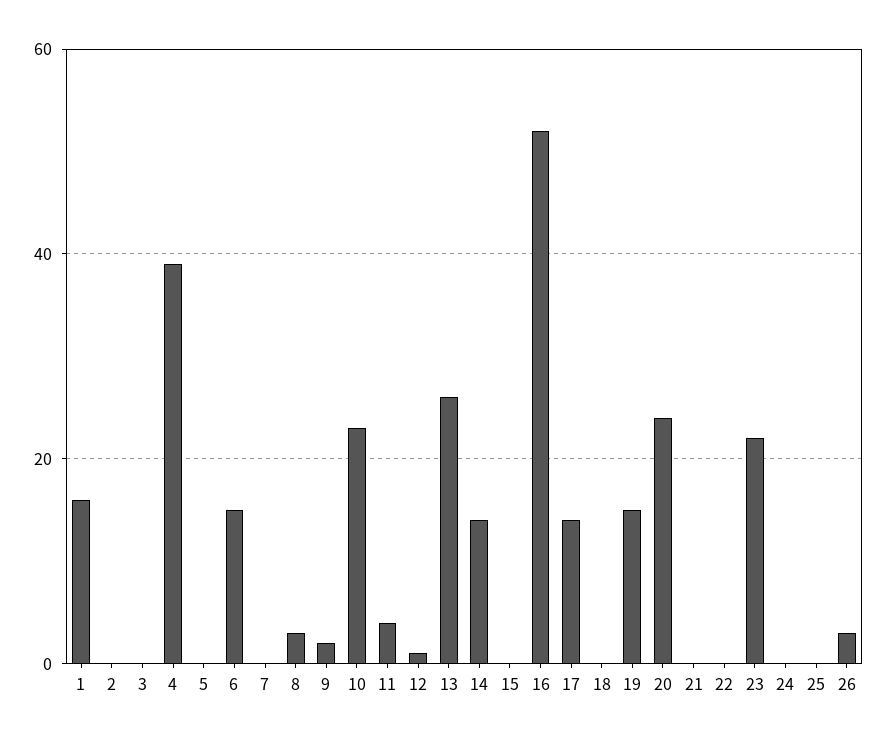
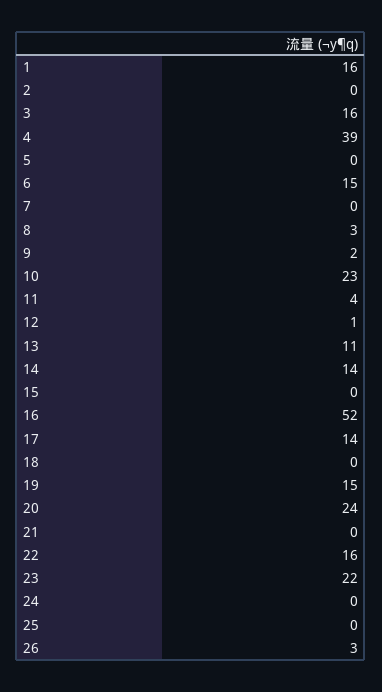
3: 0 -> 16
13: 25 -> 11
22: 0 -> 16

